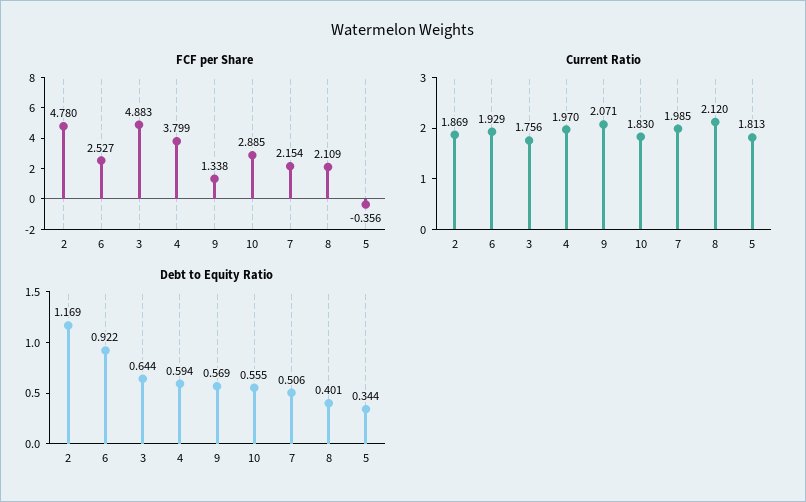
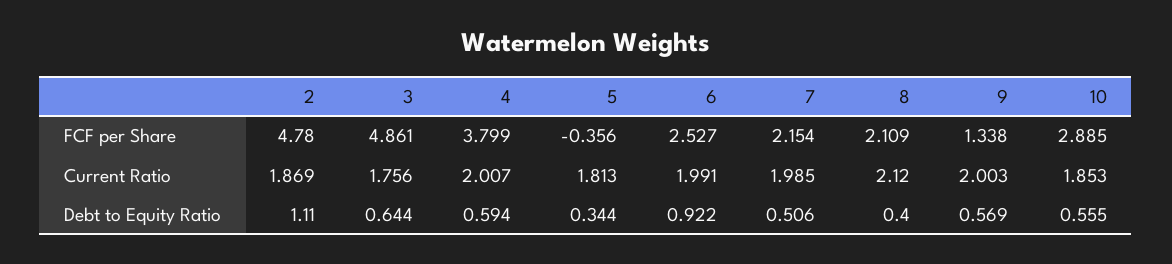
FCF per Share, 3: 4.883 -> 4.861
Current Ratio, 6: 1.929 -> 1.991
Current Ratio, 4: 1.97 -> 2.007
Current Ratio, 9: 2.071 -> 2.003
Current Ratio, 10: 1.83 -> 1.853
Debt to Equity Ratio, 2: 1.169 -> 1.11
Debt to Equity Ratio, 8: 0.401 -> 0.4

